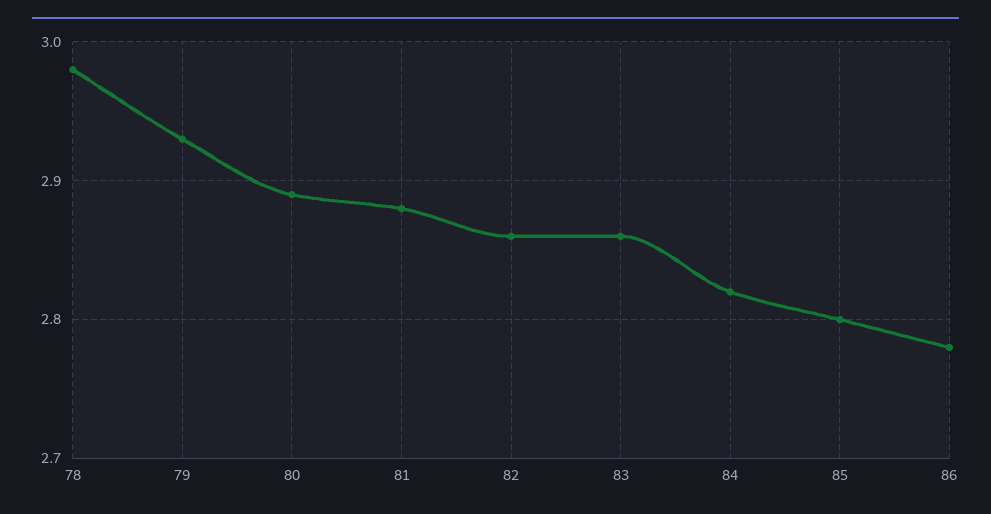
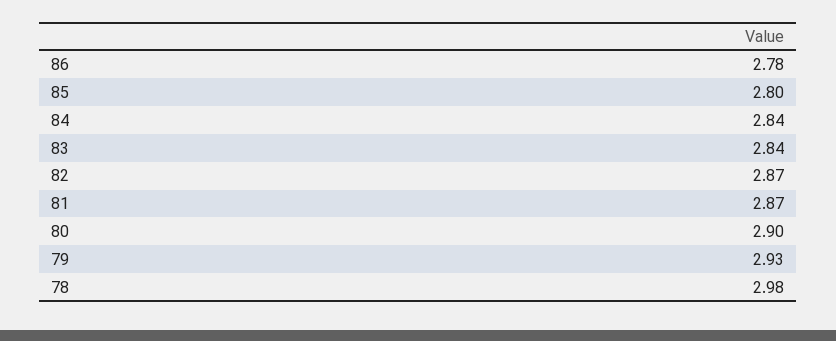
80: 2.89 -> 2.9
81: 2.88 -> 2.87
82: 2.86 -> 2.87
83: 2.86 -> 2.84
84: 2.82 -> 2.84

